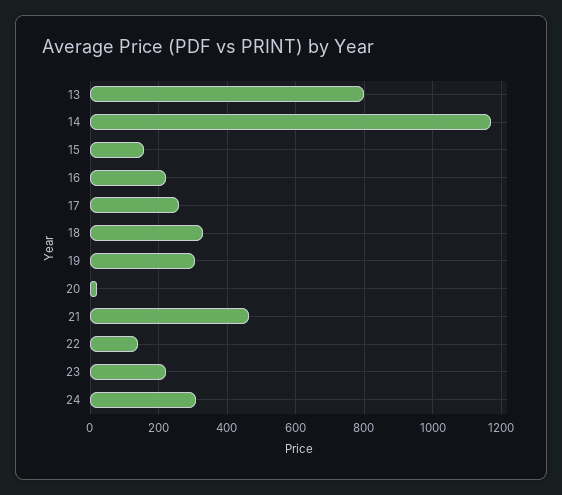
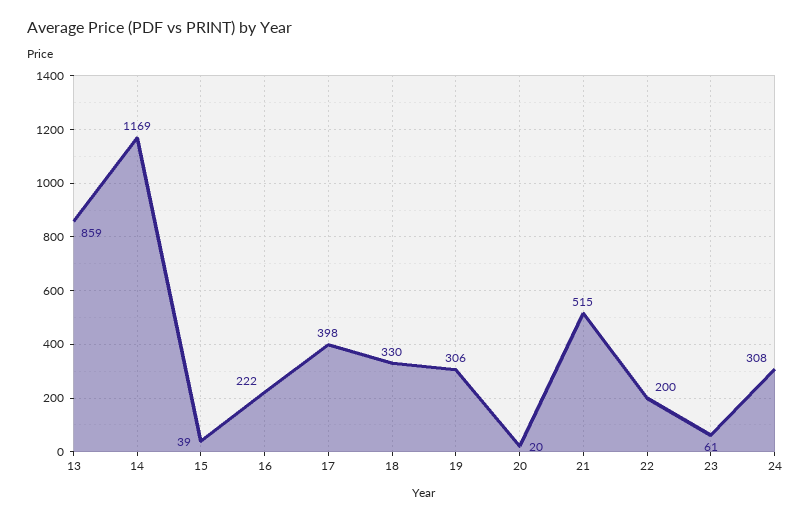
13: 800 -> 859
15: 160 -> 39
17: 260 -> 398
21: 460 -> 515
22: 140 -> 200
23: 220 -> 61

